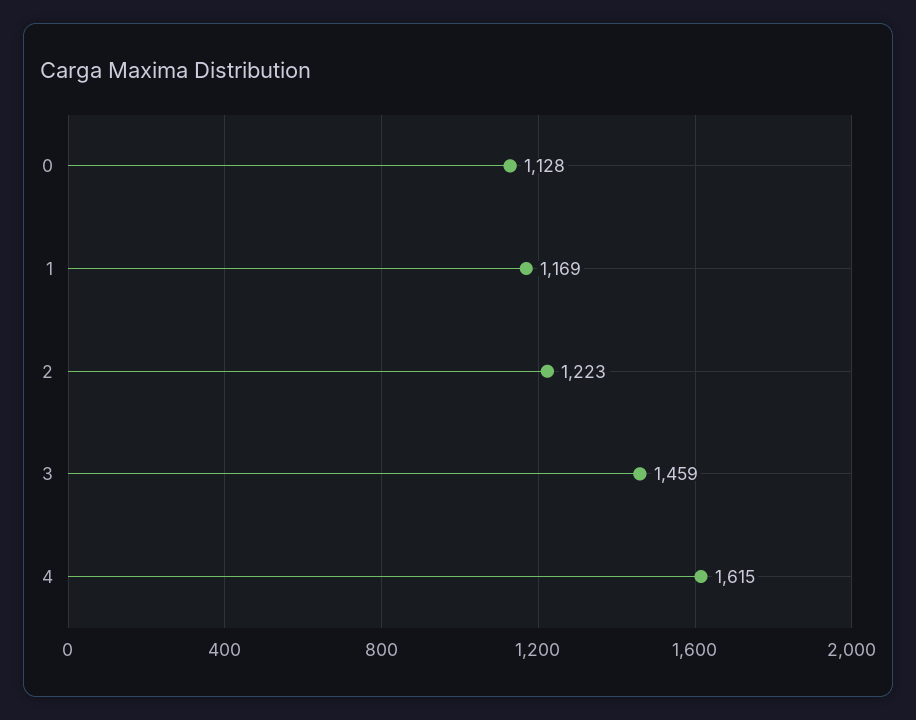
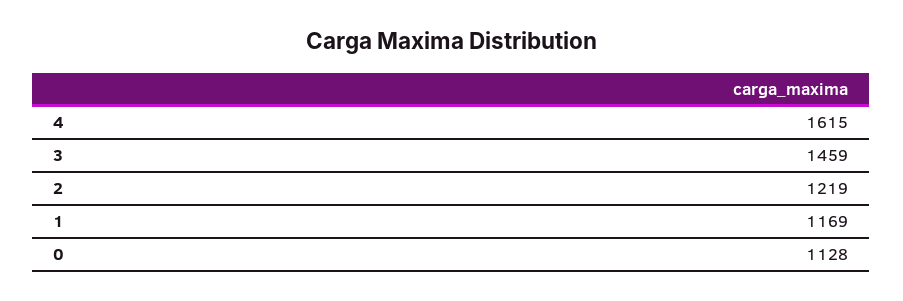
2: 1223 -> 1219

